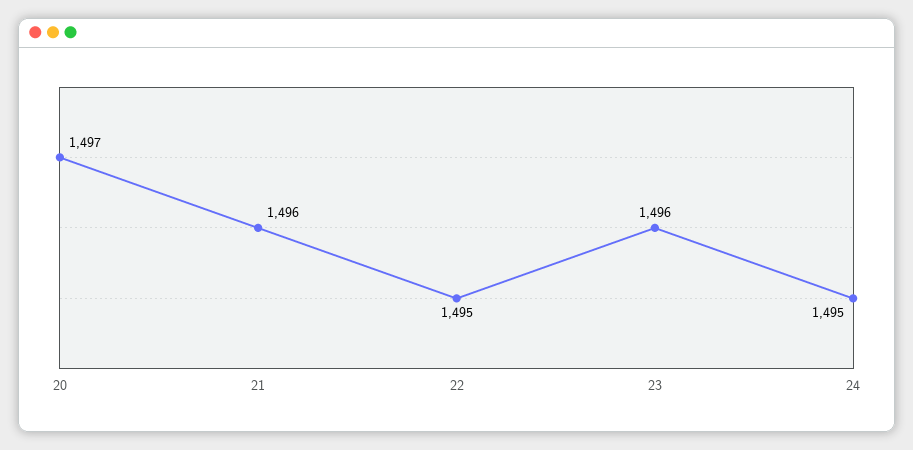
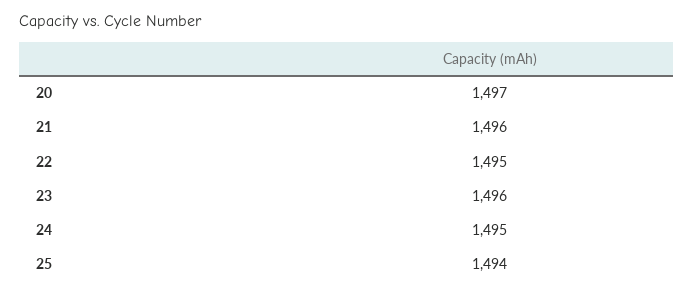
25: none -> 1494

